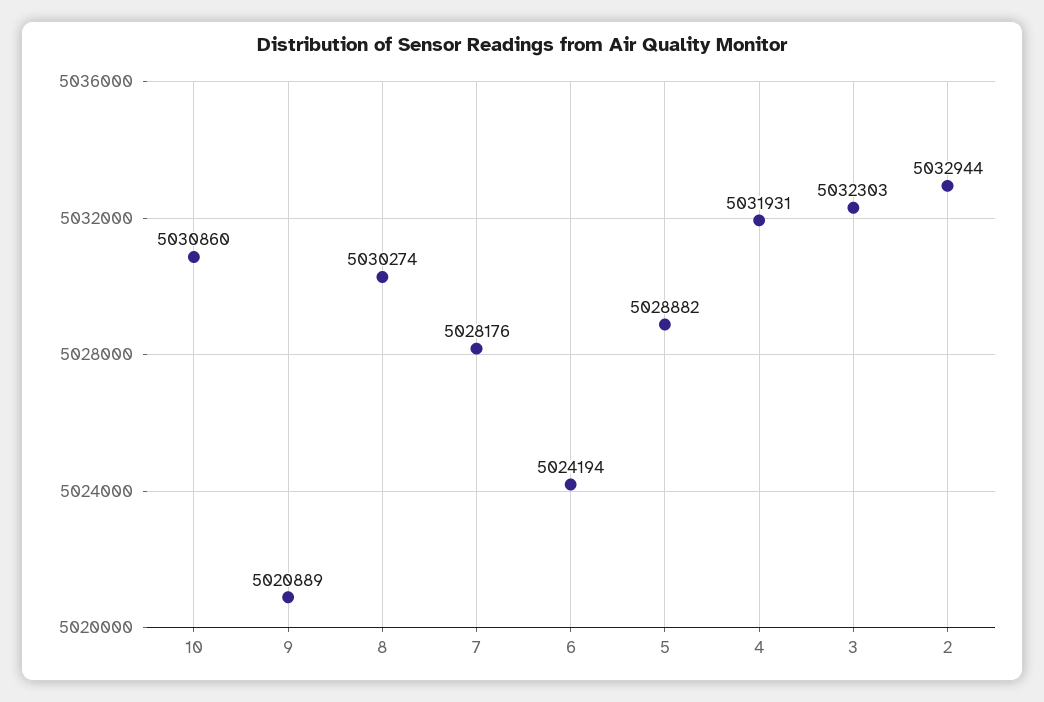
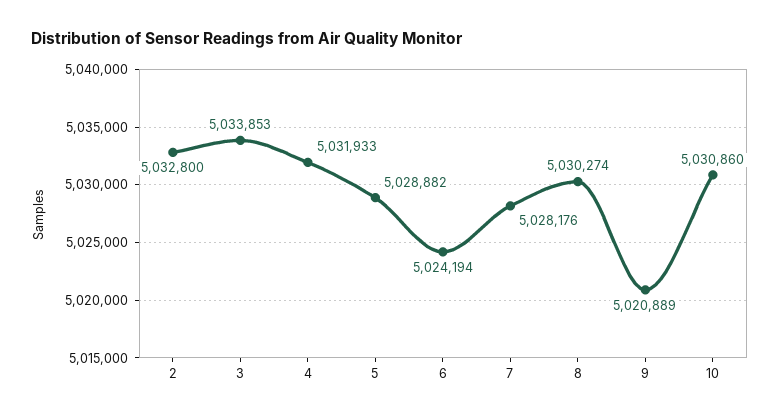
4: 5031931 -> 5031933
3: 5032303 -> 5033853
2: 5032944 -> 5032800

